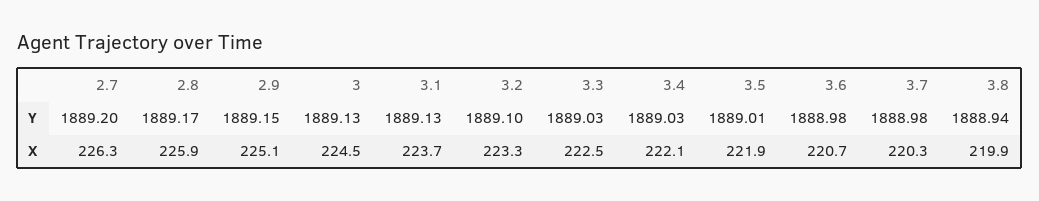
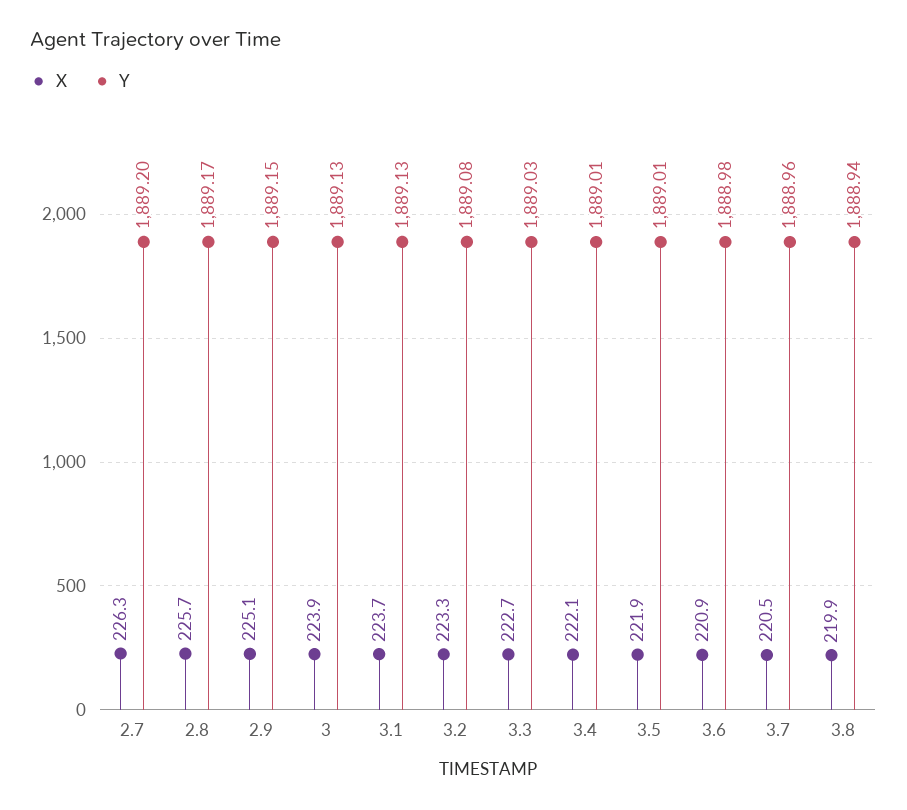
Y, 3.2: 1889.1 -> 1889.08
Y, 3.4: 1889.03 -> 1889.01
Y, 3.7: 1888.98 -> 1888.96
X, 2.8: 225.9 -> 225.7
X, 3: 224.5 -> 223.9
X, 3.3: 222.5 -> 222.7
X, 3.6: 220.7 -> 220.9
X, 3.7: 220.3 -> 220.5

